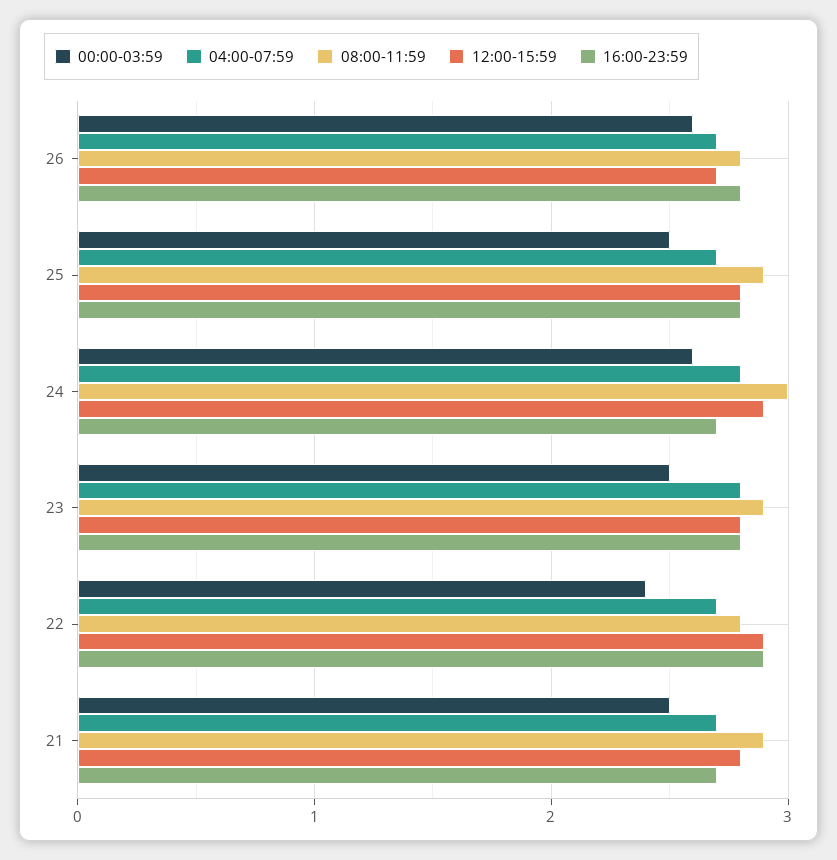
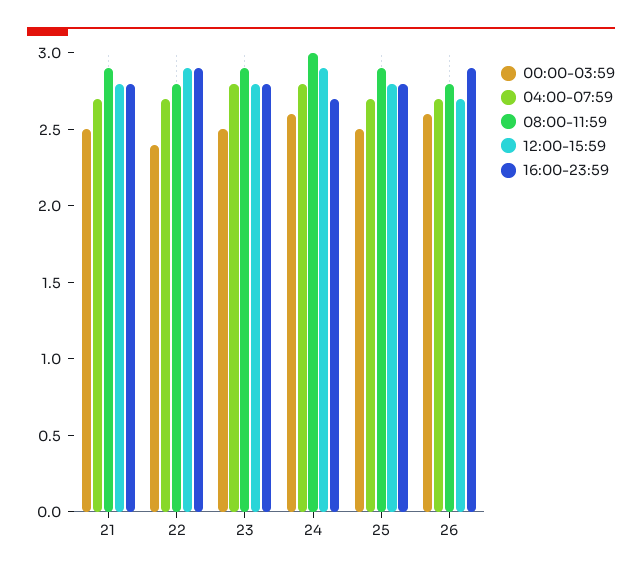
16:00-23:59, 26: 2.8 -> 2.9
16:00-23:59, 21: 2.7 -> 2.8

